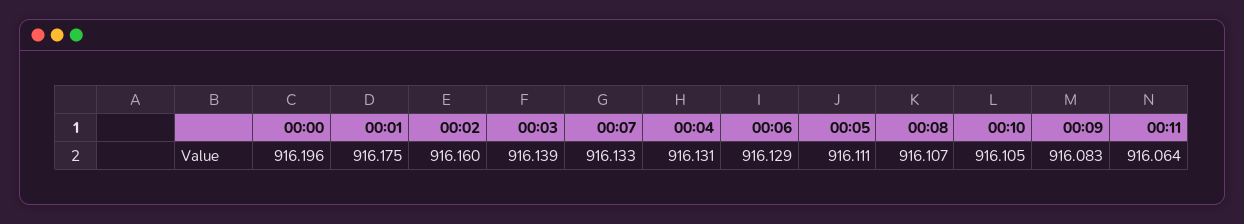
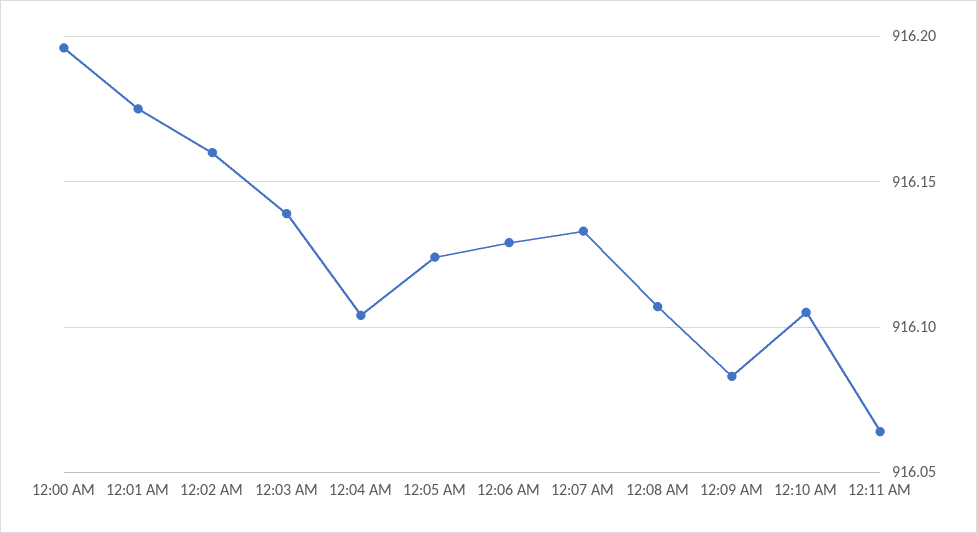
00:04: 916.131 -> 916.105
00:05: 916.111 -> 916.125

